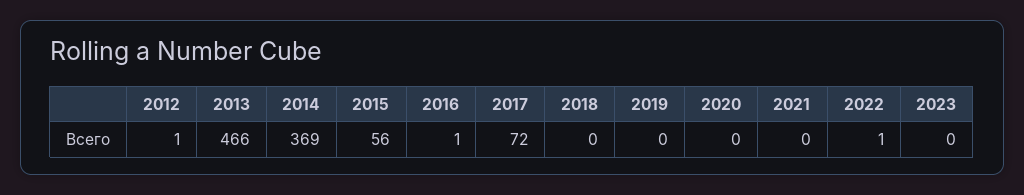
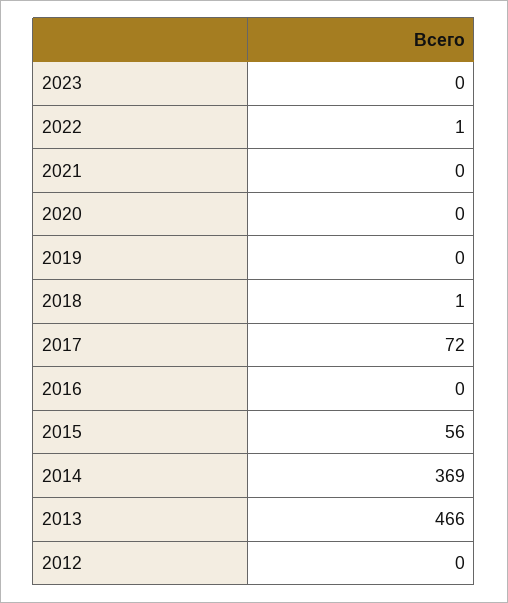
2012: 1 -> 0
2016: 1 -> 0
2018: 0 -> 1

